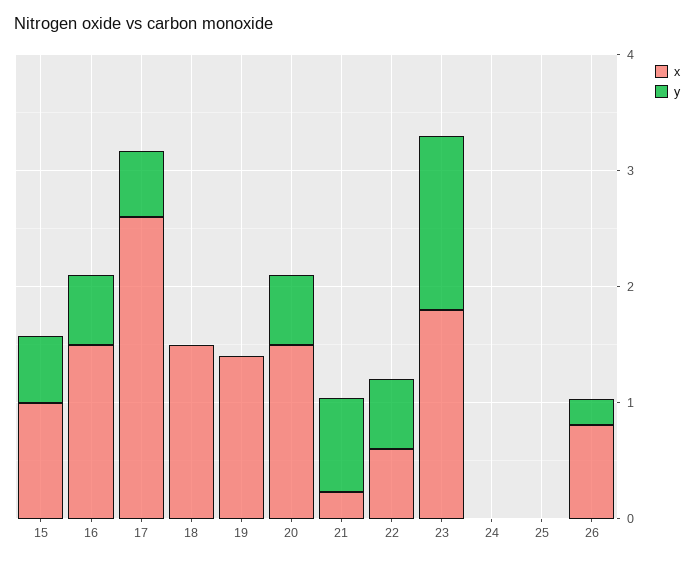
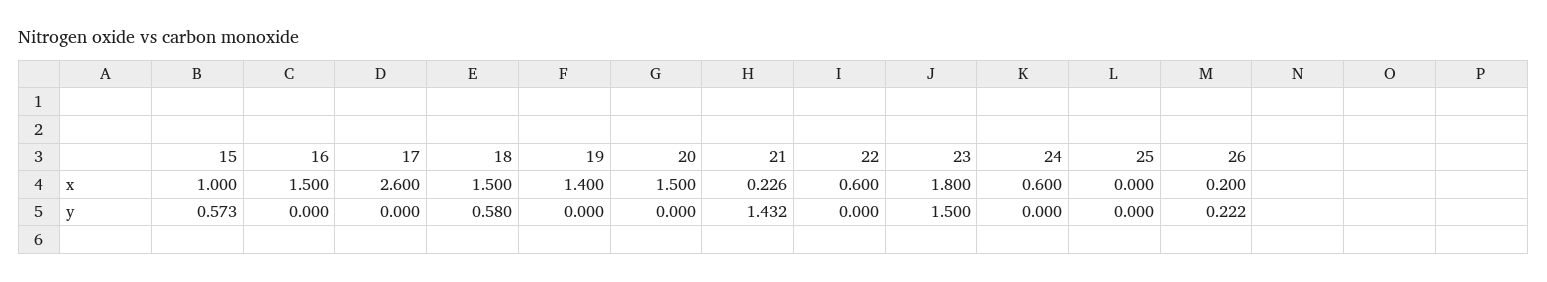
y, 16: 0.6 -> 0
y, 17: 0.6 -> 0
y, 18: 0 -> 0.58
y, 20: 0.6 -> 0
y, 21: 0.8 -> 1.432
y, 22: 0.6 -> 0
x, 24: 0 -> 0.6
x, 26: 0.8 -> 0.2

